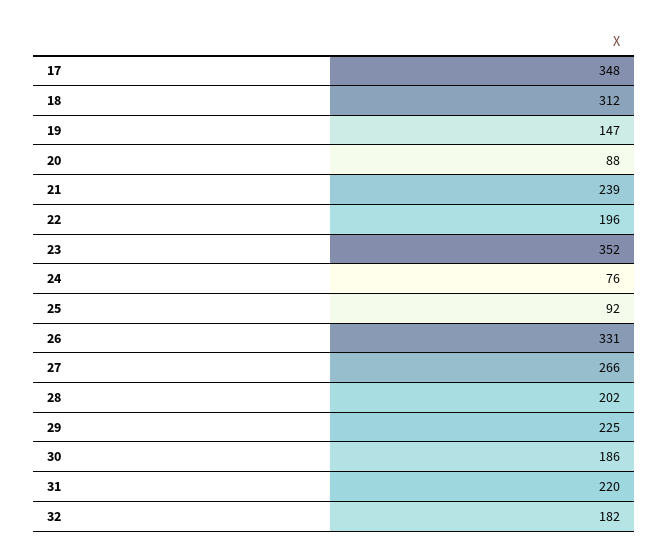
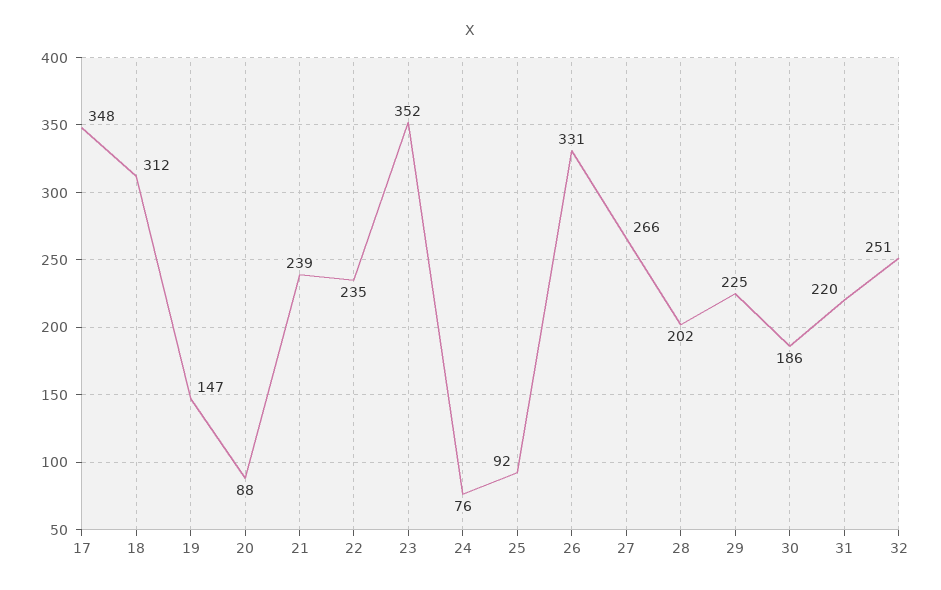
22: 196 -> 235
32: 182 -> 251

